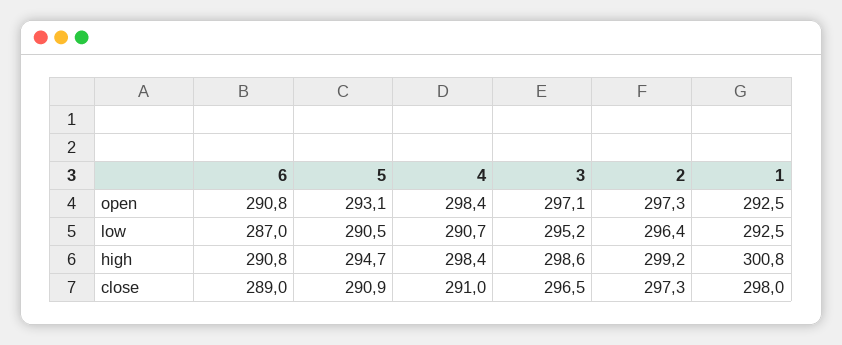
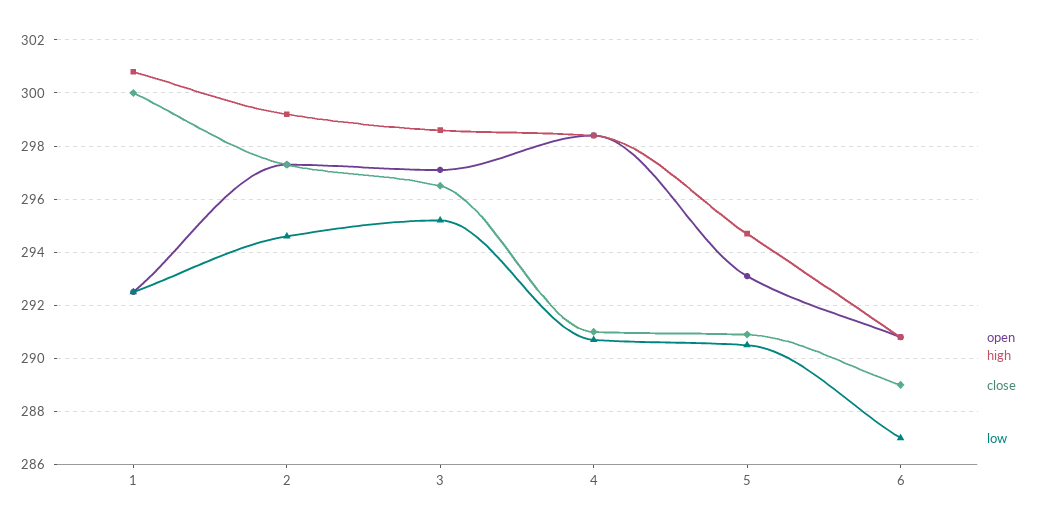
low, 2: 296.4 -> 294.5
close, 1: 298 -> 300

